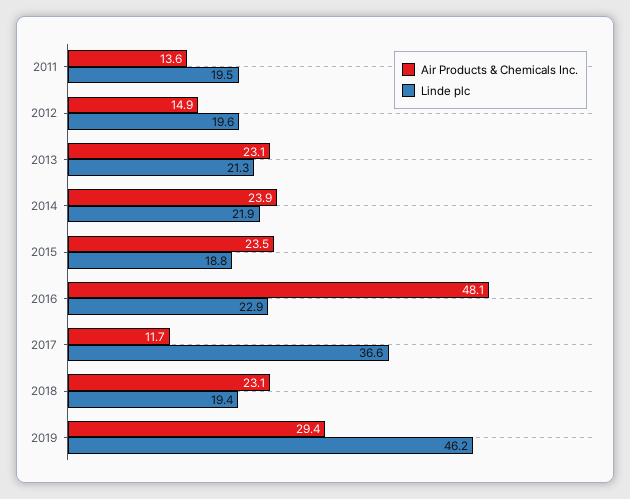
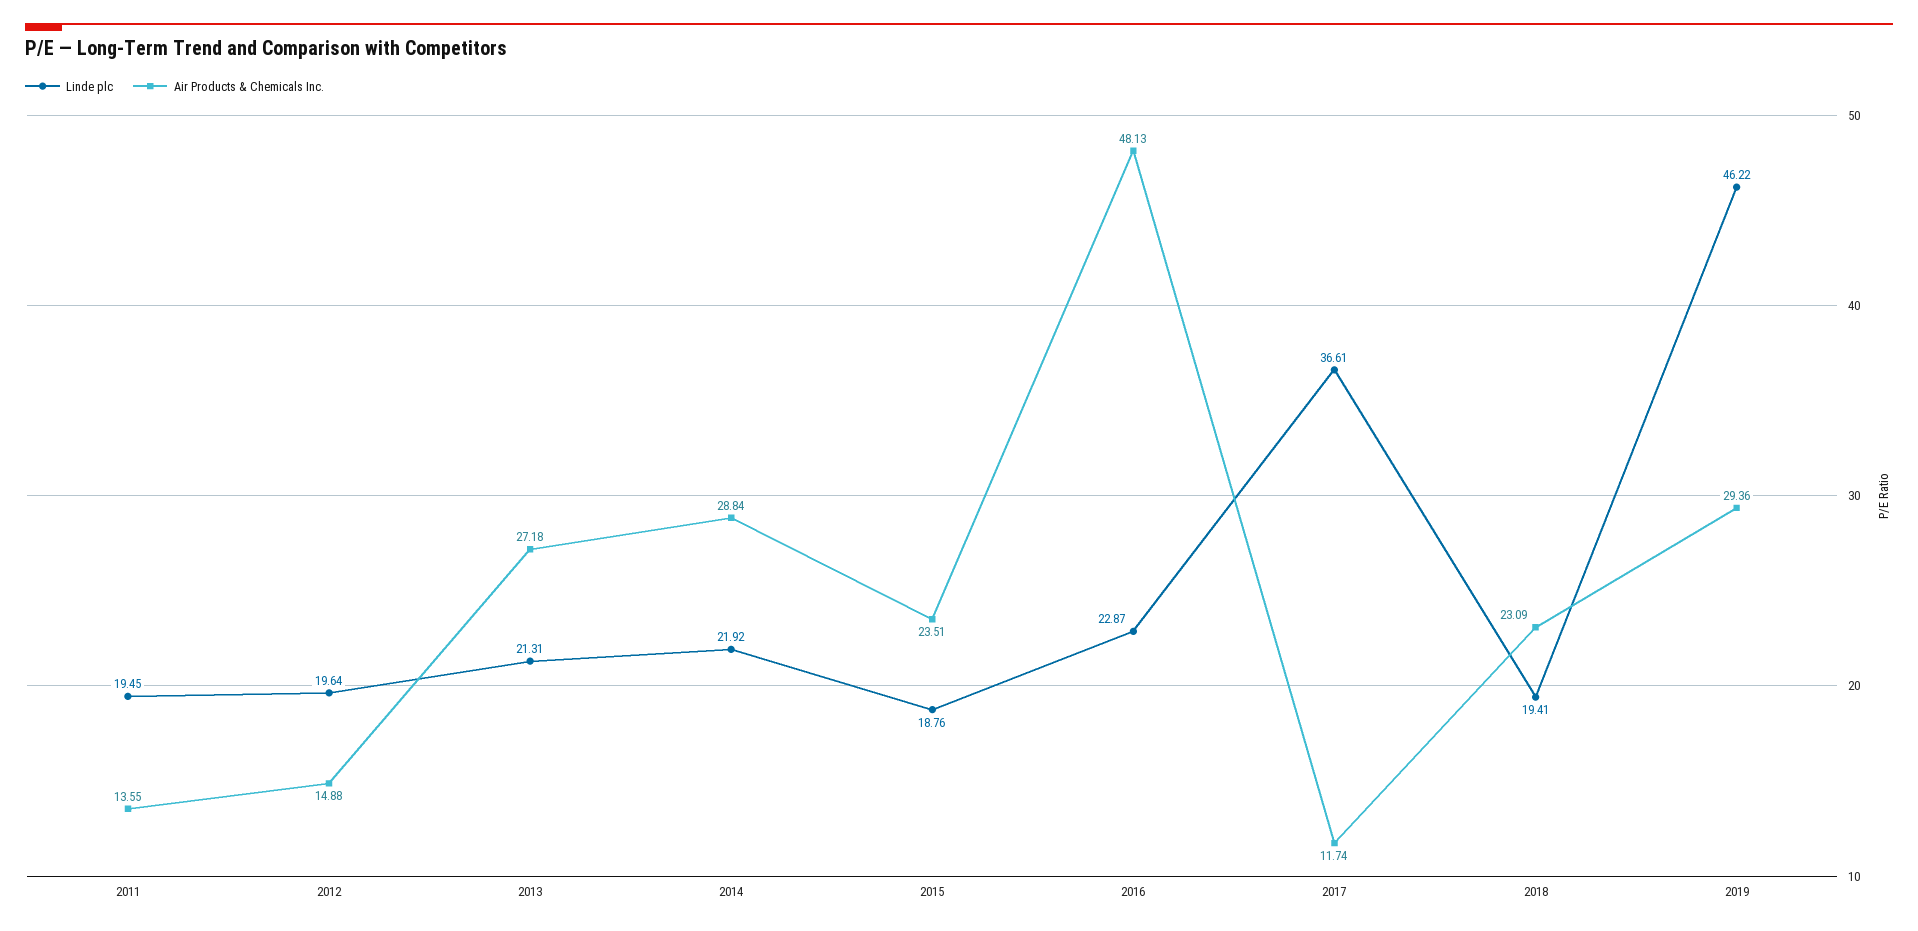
Air Products & Chemicals Inc., 2013: 23.1 -> 27.18
Air Products & Chemicals Inc., 2014: 23.9 -> 28.84

